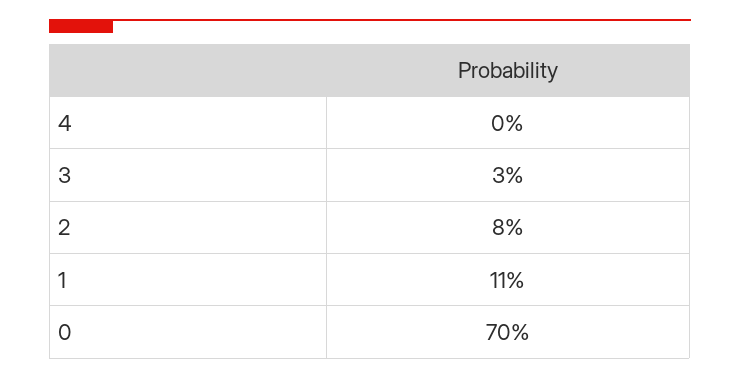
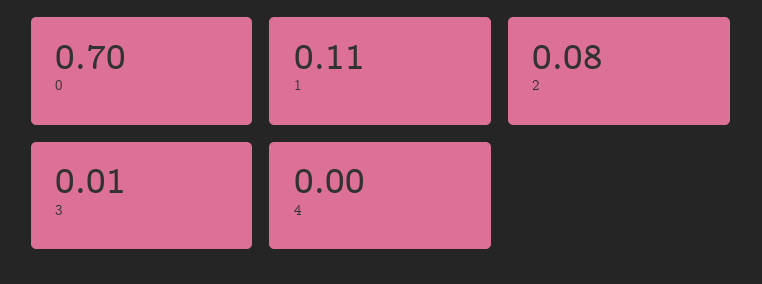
3: 0.03 -> 0.01

